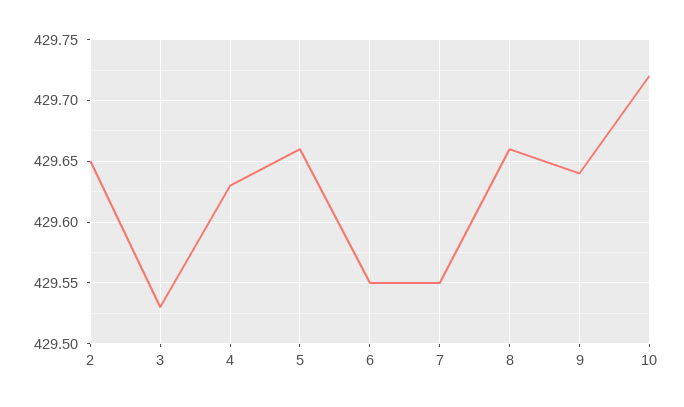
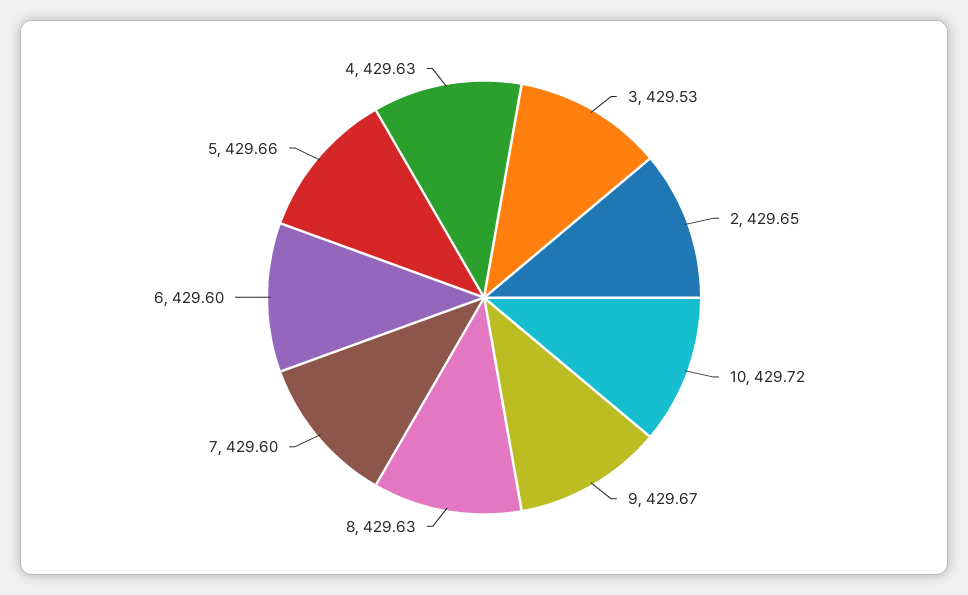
6: 429.55 -> 429.6
7: 429.55 -> 429.6
8: 429.66 -> 429.63
9: 429.64 -> 429.67

